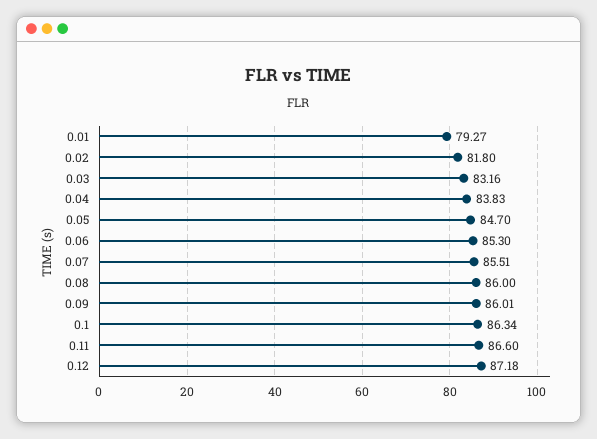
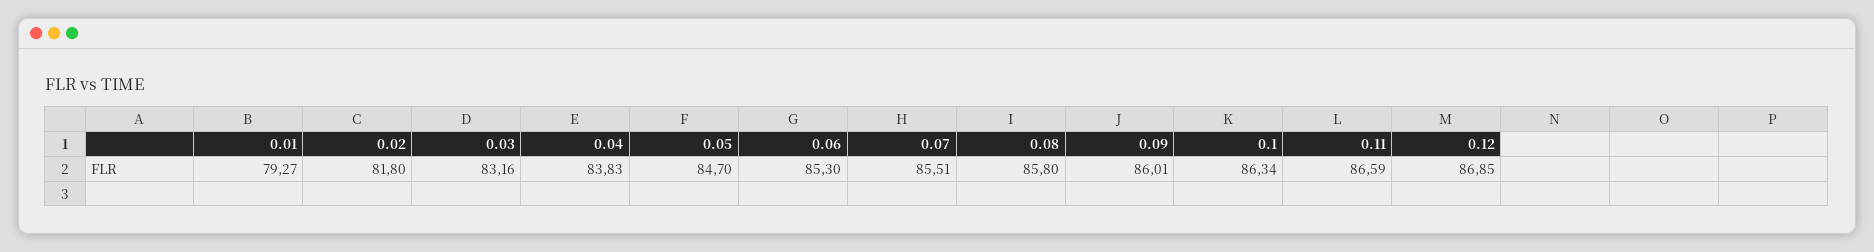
0.08: 86 -> 85.8
0.11: 86.6 -> 86.59
0.12: 87.18 -> 86.85

